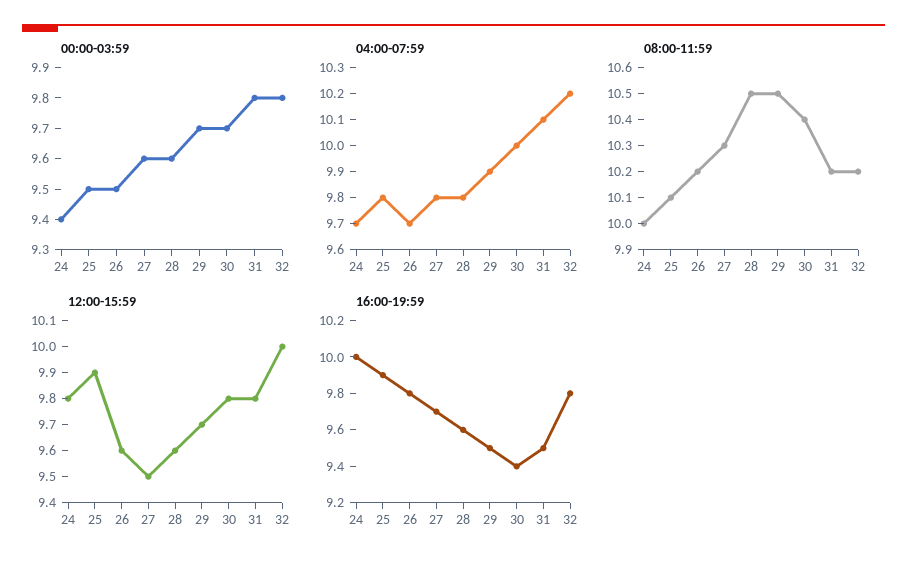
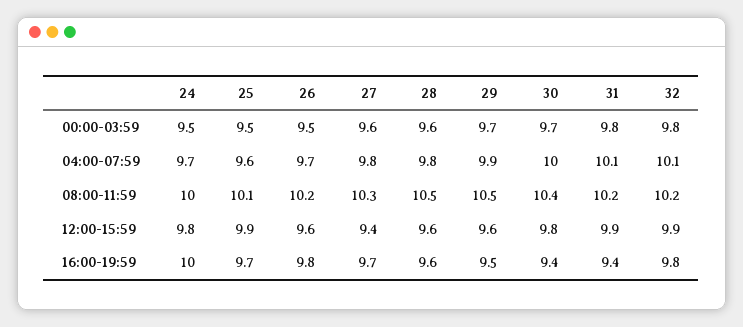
00:00-03:59, 24: 9.4 -> 9.5
04:00-07:59, 25: 9.8 -> 9.6
04:00-07:59, 32: 10.2 -> 10.1
12:00-15:59, 27: 9.5 -> 9.4
12:00-15:59, 29: 9.7 -> 9.6
12:00-15:59, 31: 9.8 -> 9.9
12:00-15:59, 32: 10 -> 9.9
16:00-19:59, 25: 9.9 -> 9.7
16:00-19:59, 31: 9.5 -> 9.4

